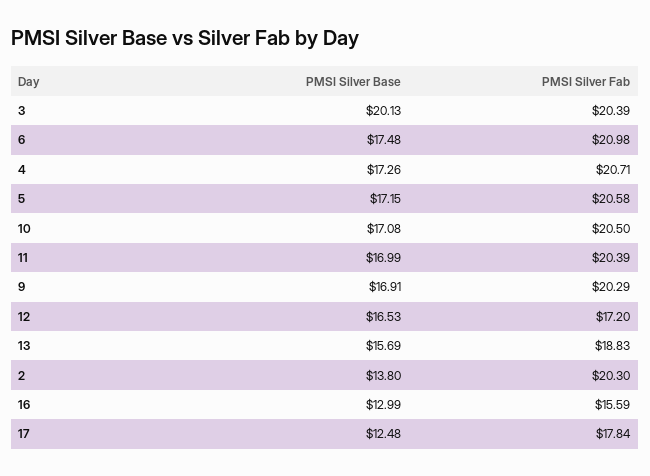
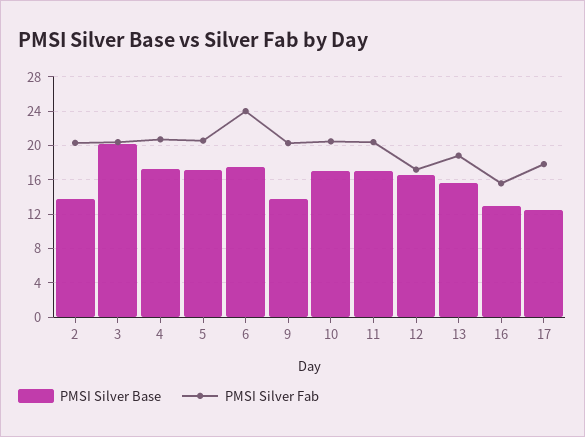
PMSI Silver Fab, 6: 20.98 -> 24
PMSI Silver Base, 9: 16.91 -> 14

